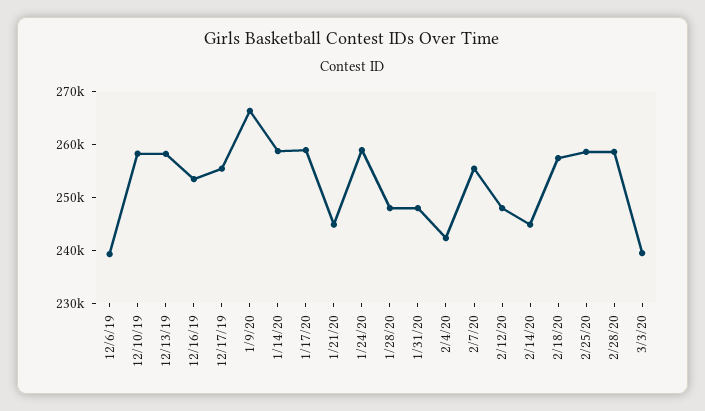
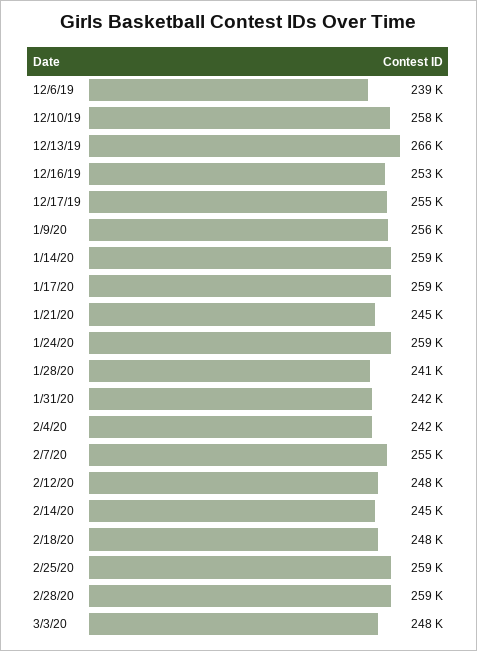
12/13/19: 258000 -> 266000
1/9/20: 266000 -> 256000
1/28/20: 248000 -> 241000
1/31/20: 248000 -> 242000
2/18/20: 258000 -> 248000
3/3/20: 240000 -> 248000

